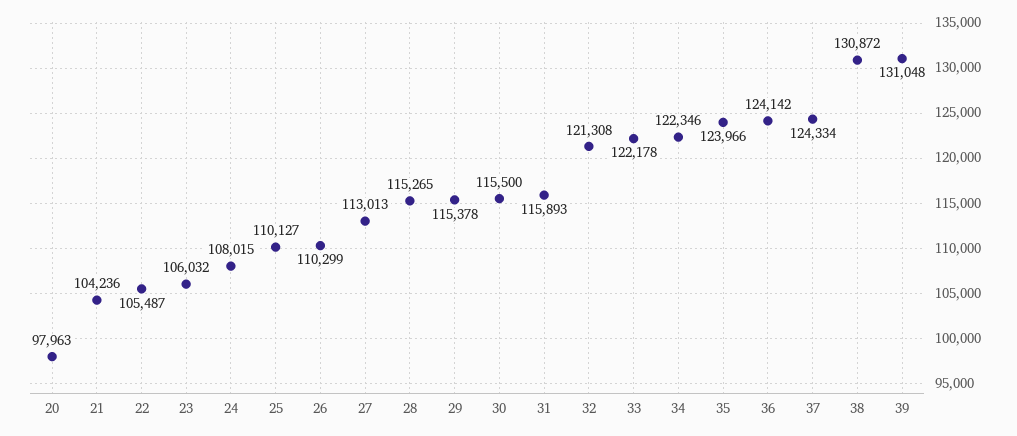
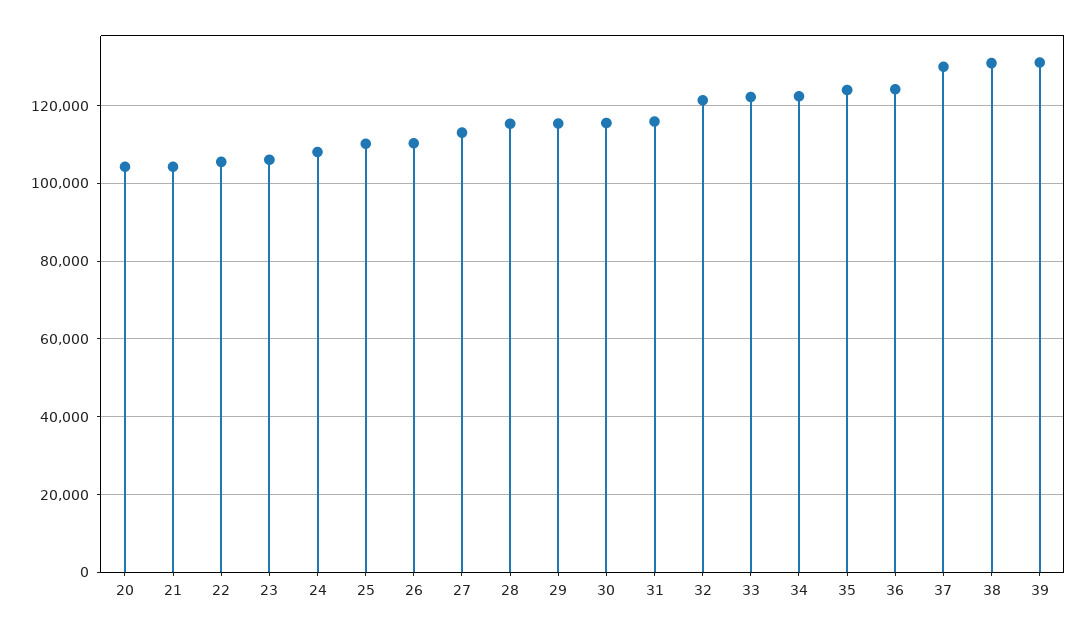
20: 97963 -> 104000
37: 124334 -> 130000

